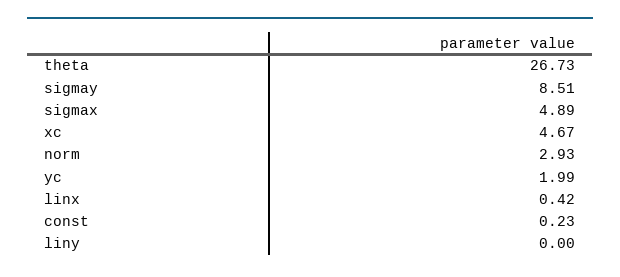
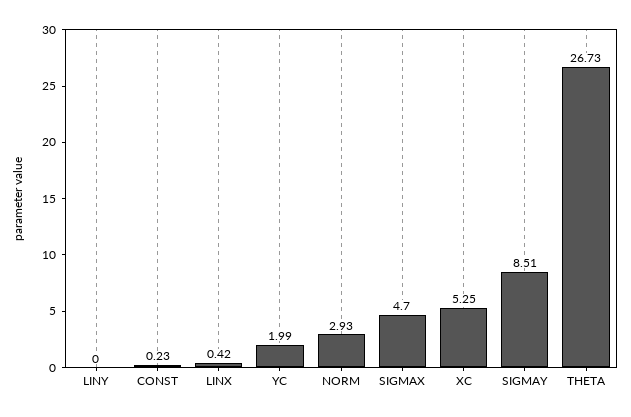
sigmax: 4.89 -> 4.7
xc: 4.67 -> 5.25

